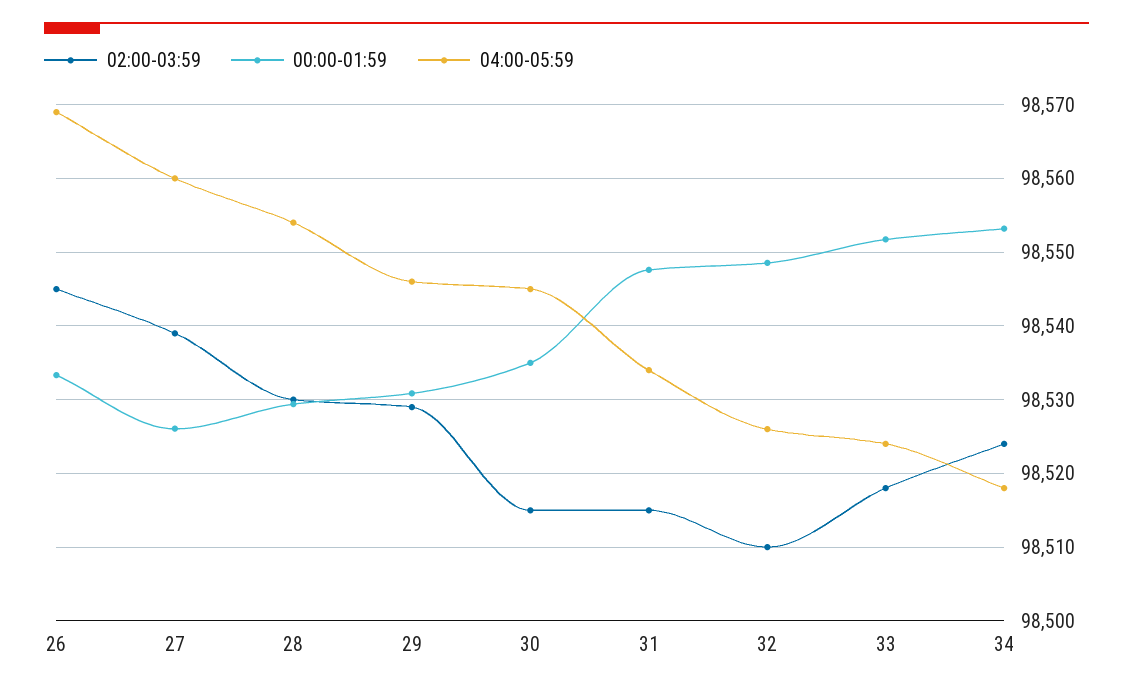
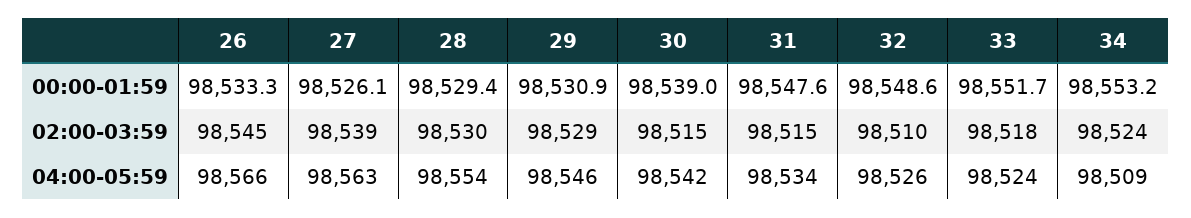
04:00-05:59, 26: 98569 -> 98566
04:00-05:59, 27: 98560 -> 98563
00:00-01:59, 30: 98535 -> 98539
04:00-05:59, 30: 98545 -> 98542
04:00-05:59, 34: 98518 -> 98509

